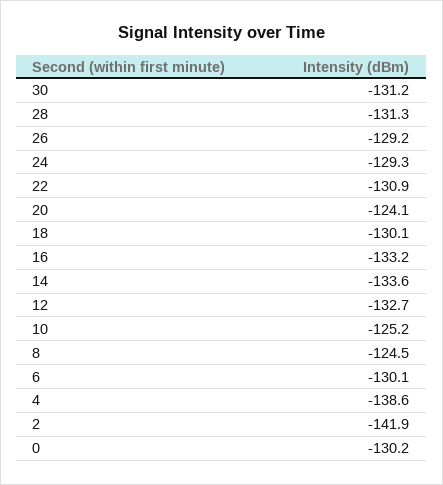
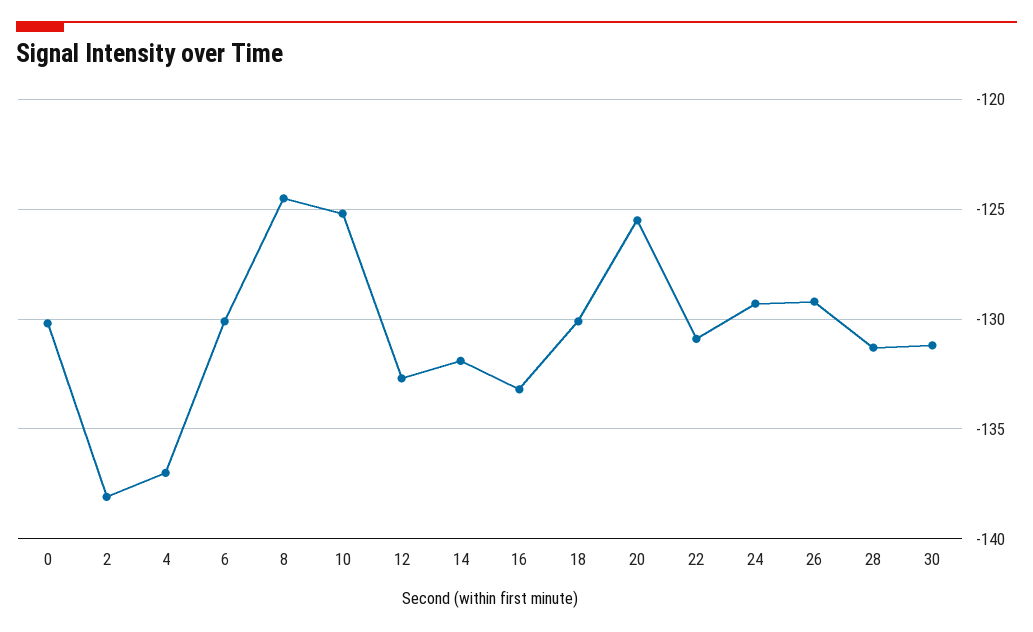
20: -124.1 -> -125.5
14: -133.6 -> -132
4: -138.6 -> -137
2: -141.9 -> -138

